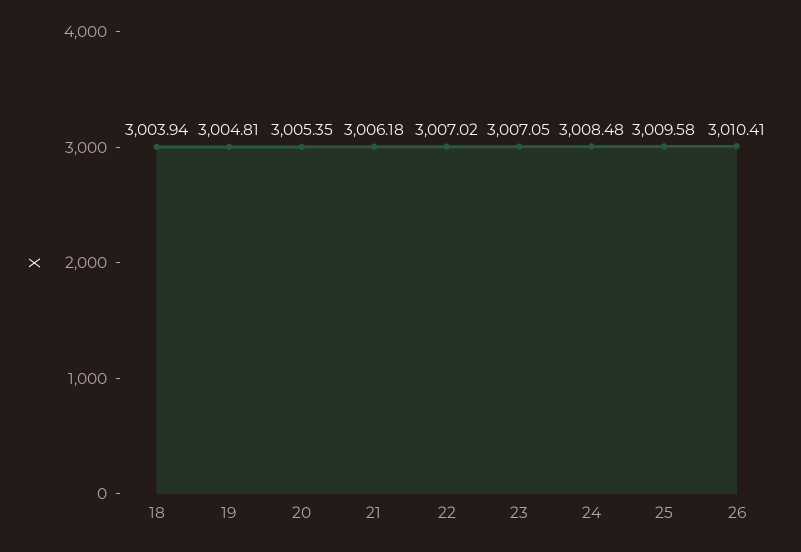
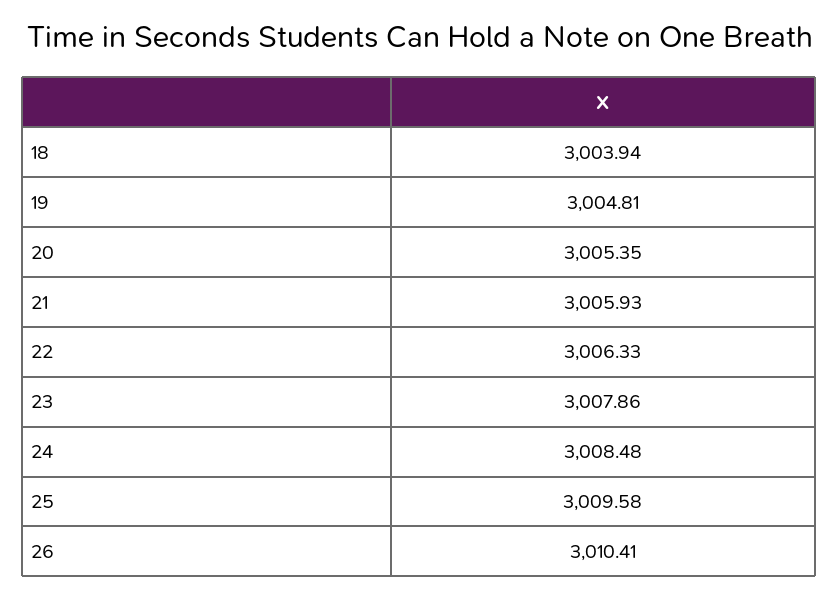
21: 3006.18 -> 3005.93
22: 3007.02 -> 3006.33
23: 3007.05 -> 3007.86

